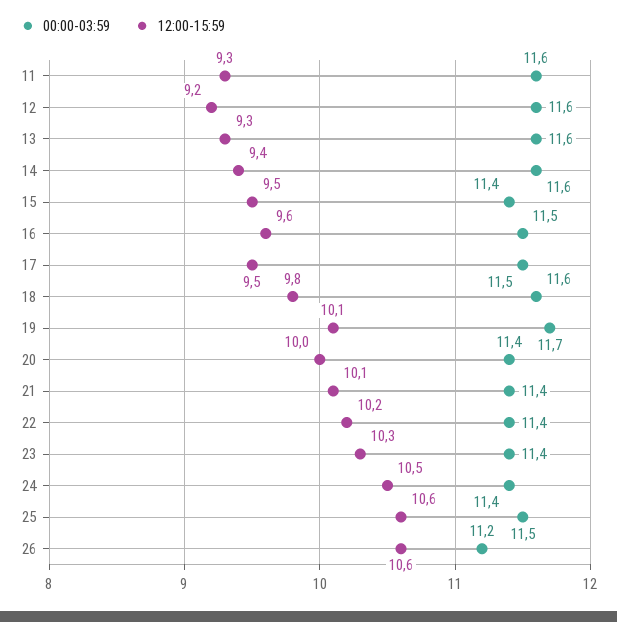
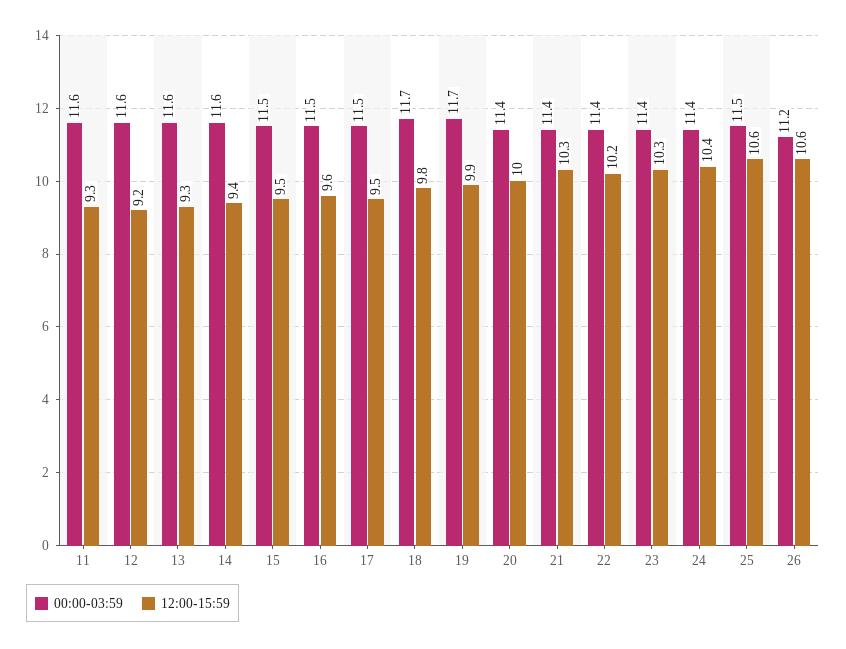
00:00-03:59, 15: 11.4 -> 11.5
00:00-03:59, 18: 11.6 -> 11.7
12:00-15:59, 19: 10.1 -> 9.9
12:00-15:59, 21: 10.1 -> 10.3
12:00-15:59, 24: 10.5 -> 10.4

